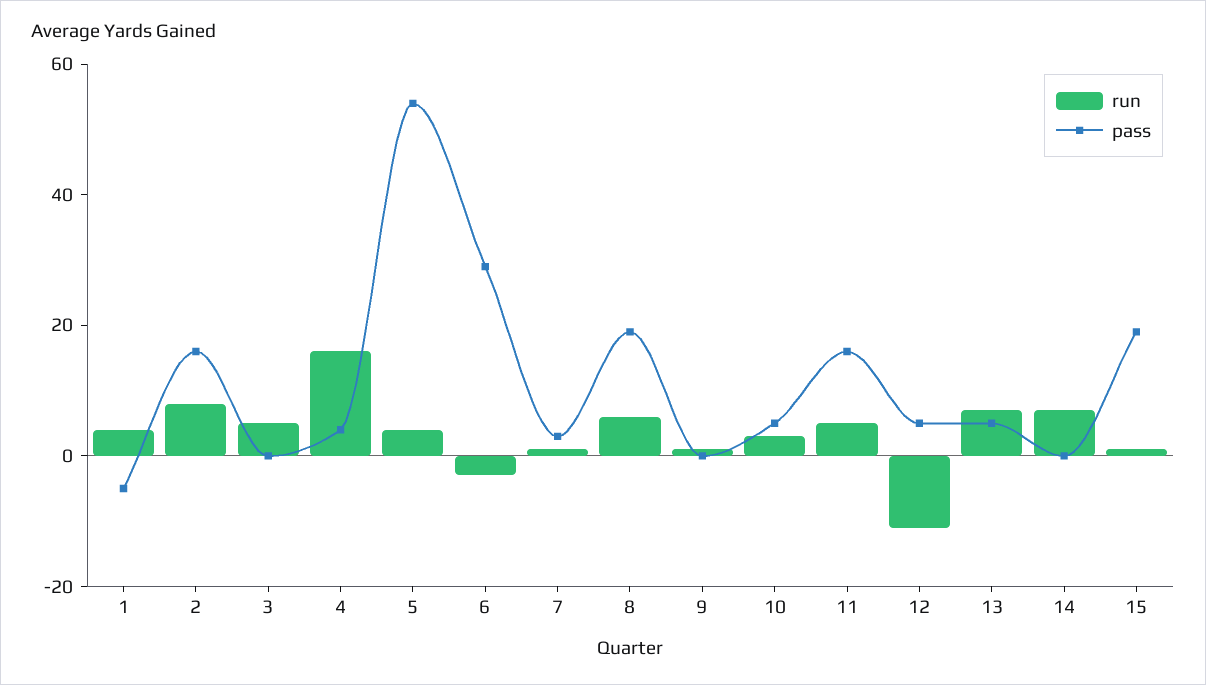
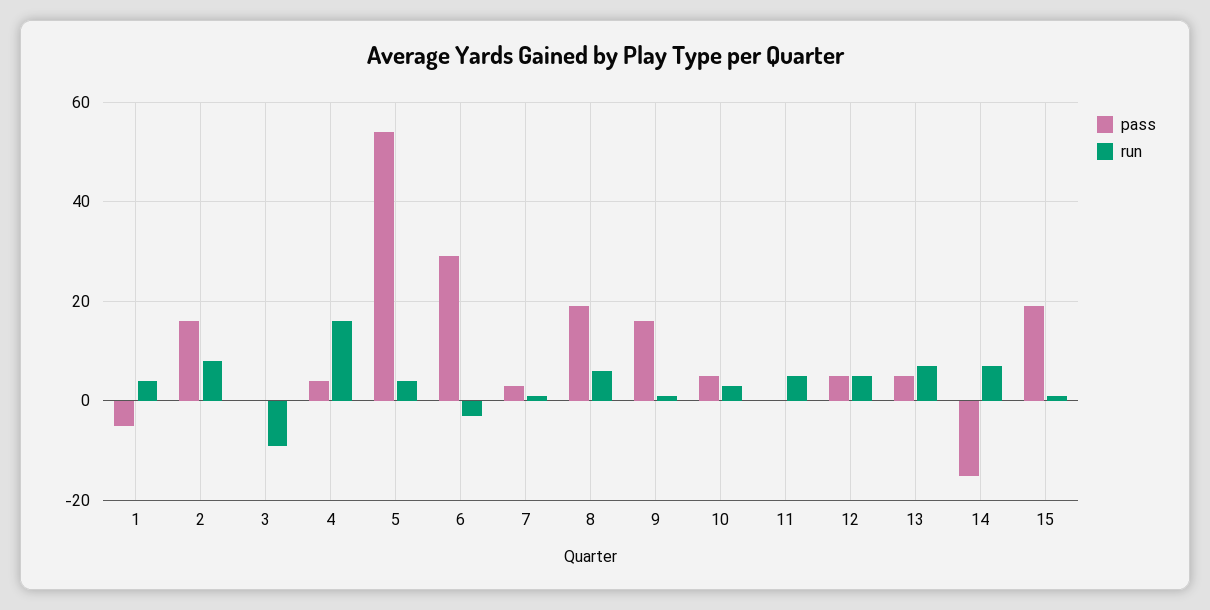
run, 3: 5 -> -10
pass, 9: 0 -> 15
pass, 11: 15 -> 0
run, 12: -10 -> 5
pass, 14: 0 -> -15

